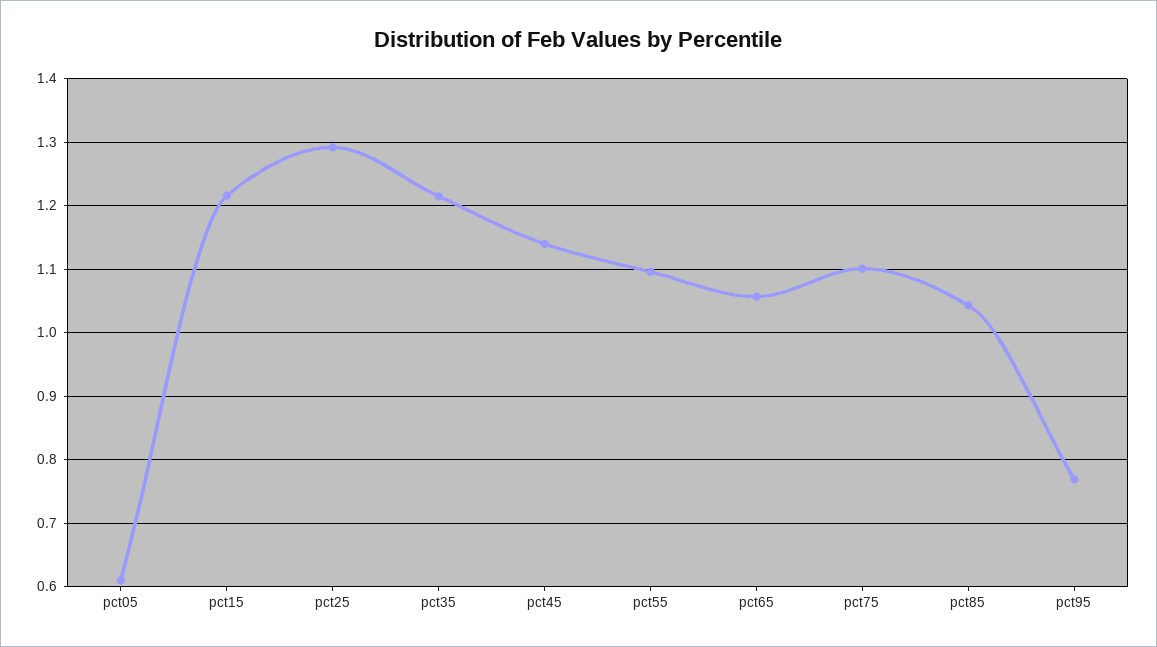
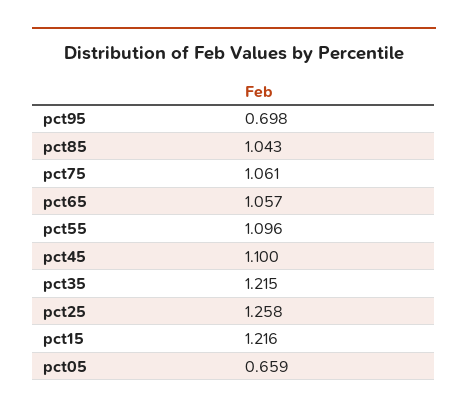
pct05: 0.61 -> 0.659
pct25: 1.29 -> 1.258
pct45: 1.14 -> 1.1
pct75: 1.1 -> 1.061
pct95: 0.77 -> 0.698

